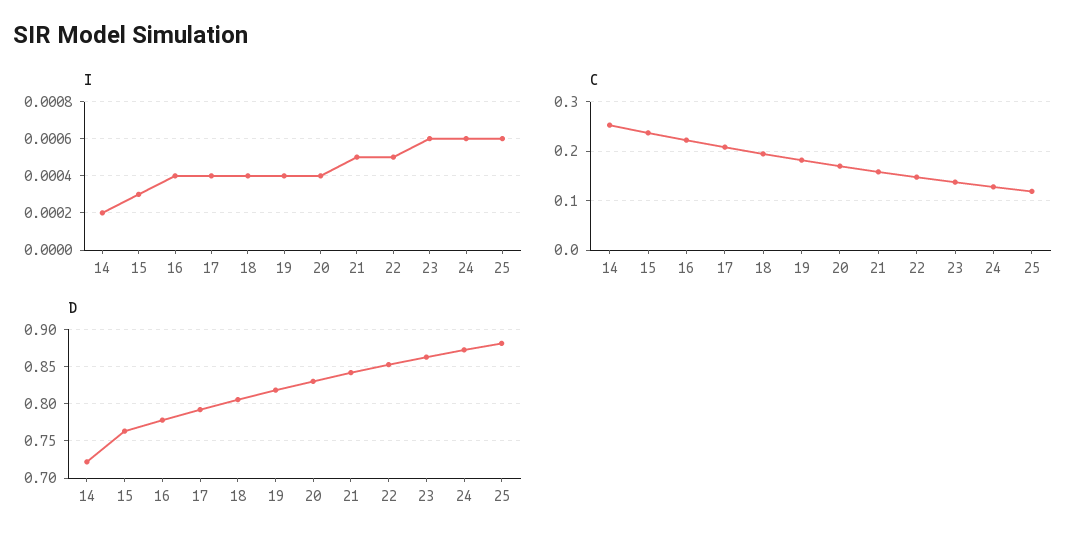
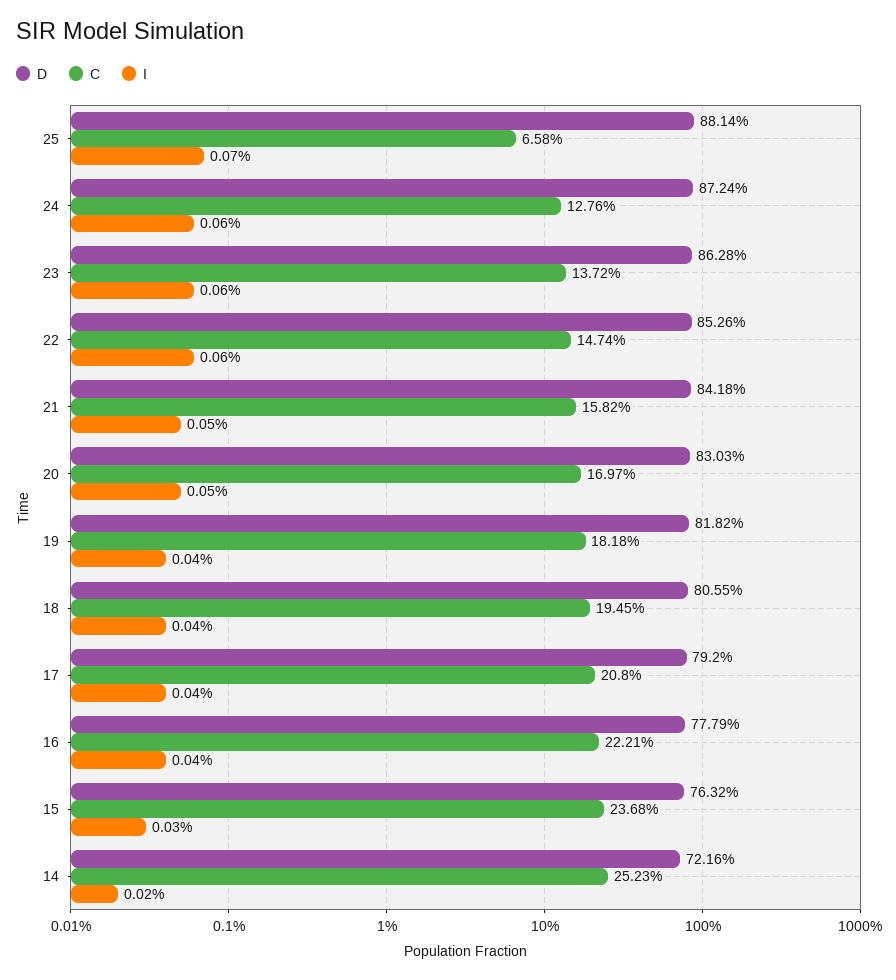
I, 20: 0.0004 -> 0.0005
I, 22: 0.0005 -> 0.0006
I, 25: 0.0006 -> 0.0007
C, 25: 0.12 -> 0.0658

